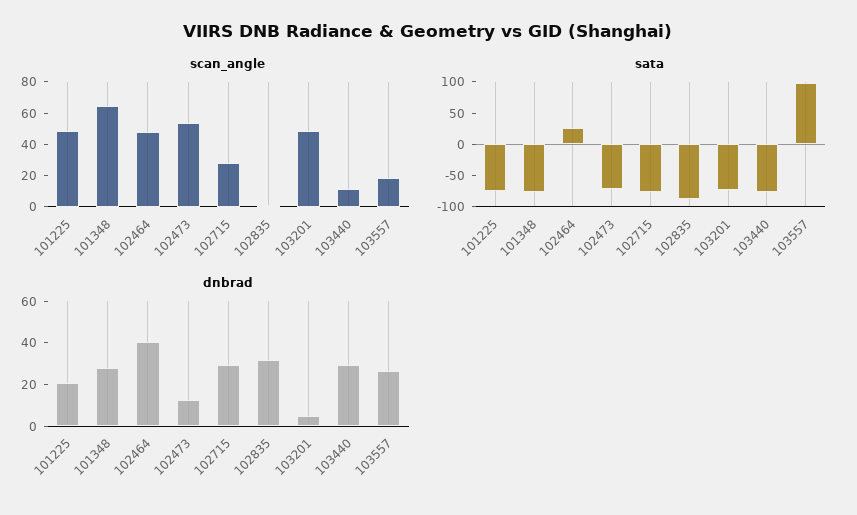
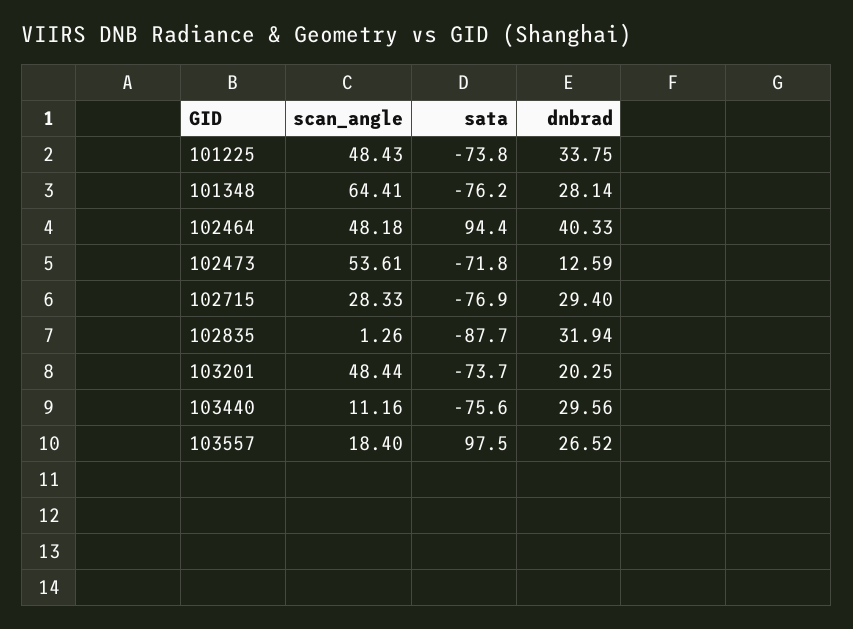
sata, 102464: 25 -> 94.4
dnbrad, 101225: 20 -> 33.75
dnbrad, 103201: 5 -> 20.25

